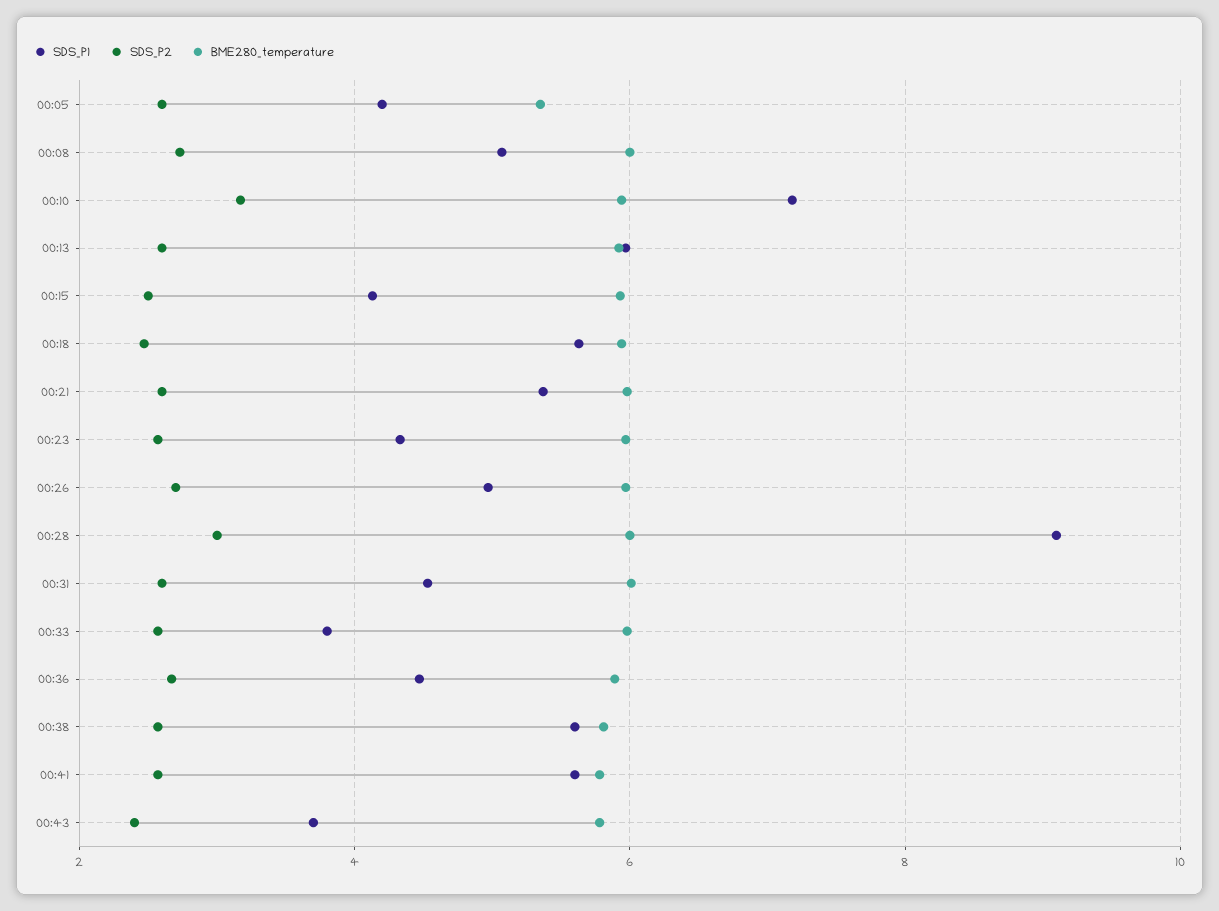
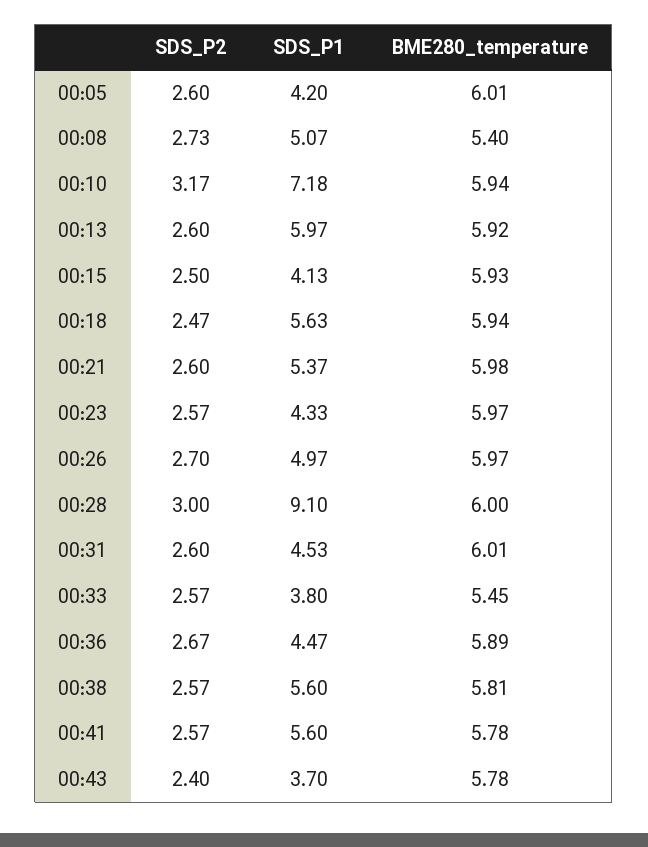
BME280_temperature, 00:05: 5.4 -> 6.01
BME280_temperature, 00:08: 6 -> 5.4
BME280_temperature, 00:33: 6 -> 5.45

